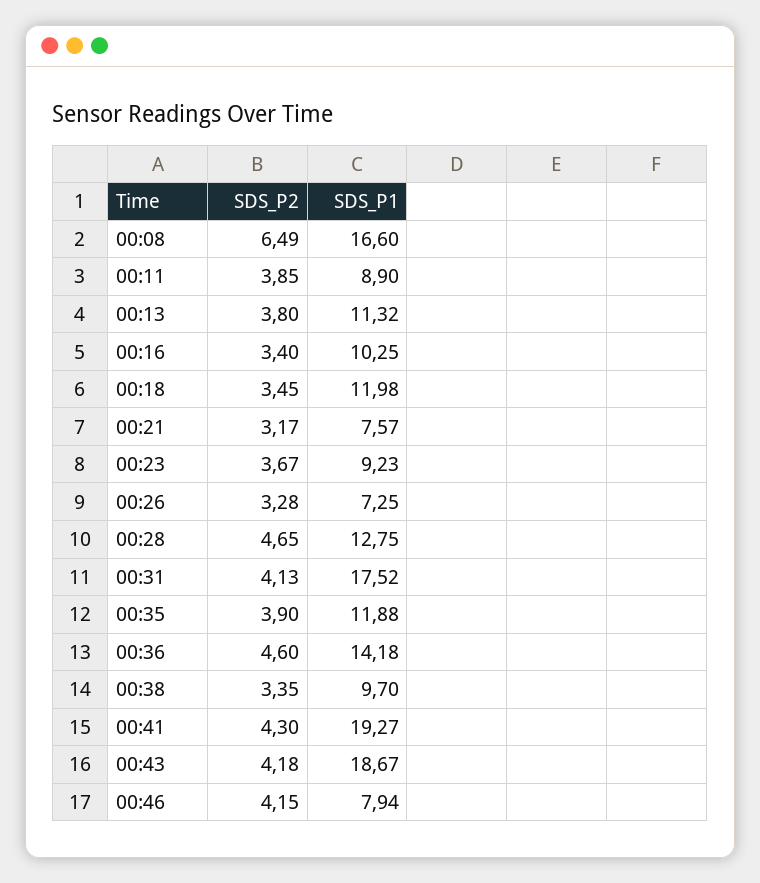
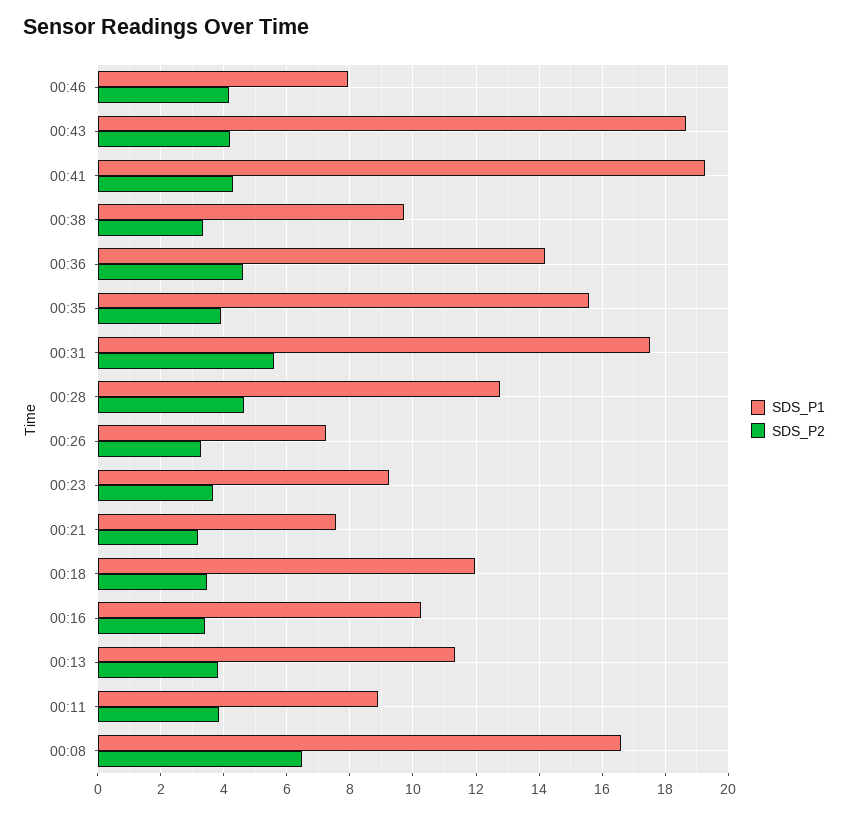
SDS_P2, 00:31: 4.13 -> 5.6
SDS_P1, 00:35: 11.88 -> 15.6

